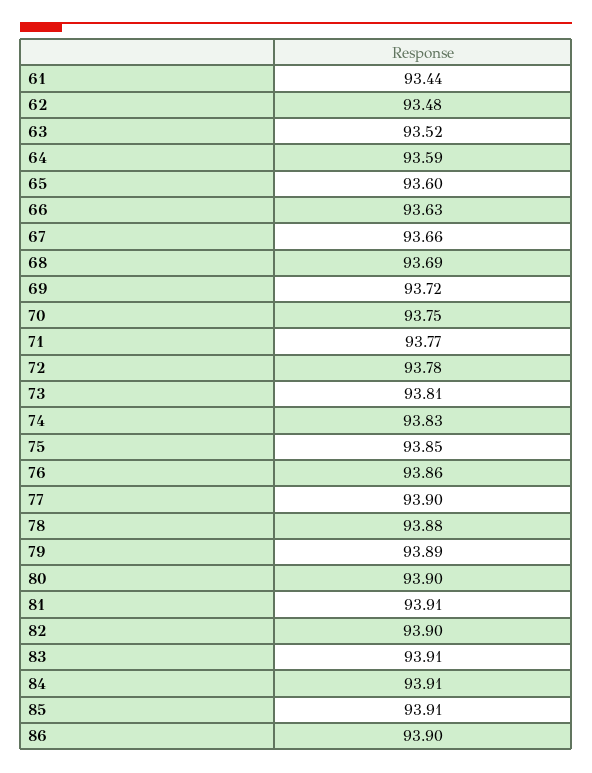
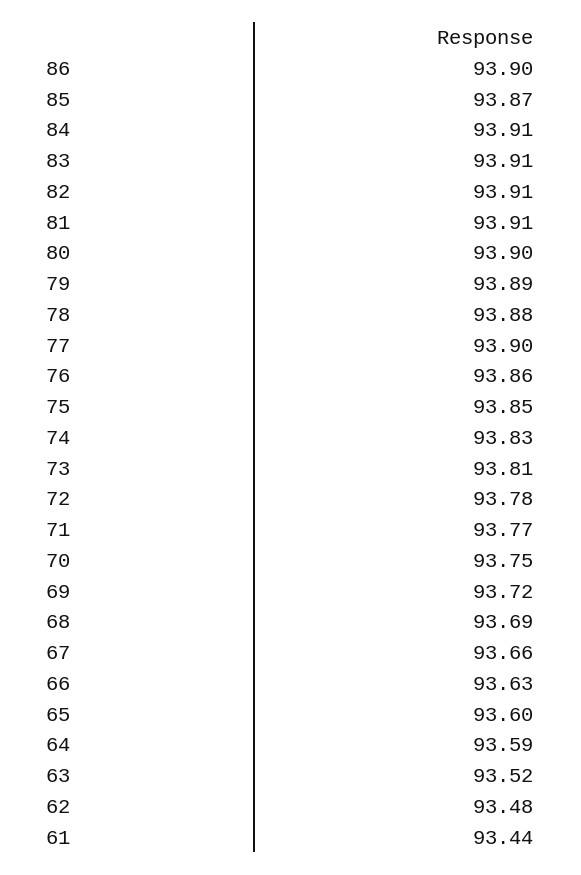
82: 93.9 -> 93.91
85: 93.91 -> 93.87

